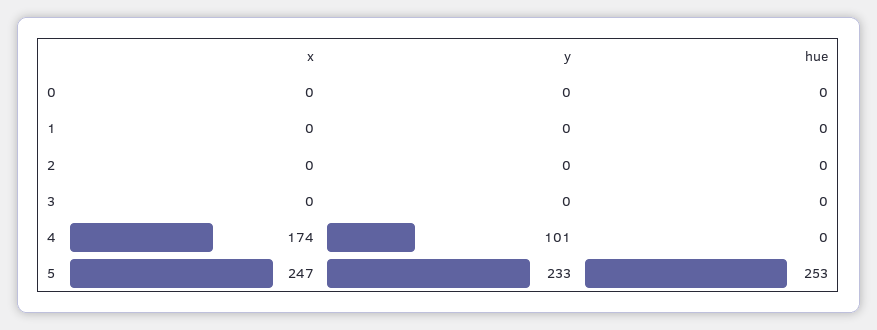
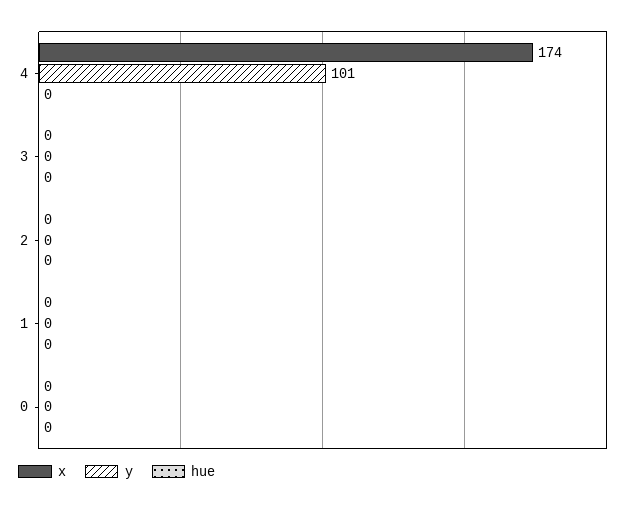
x, 5: 247 -> none
y, 5: 233 -> none
hue, 5: 253 -> none

